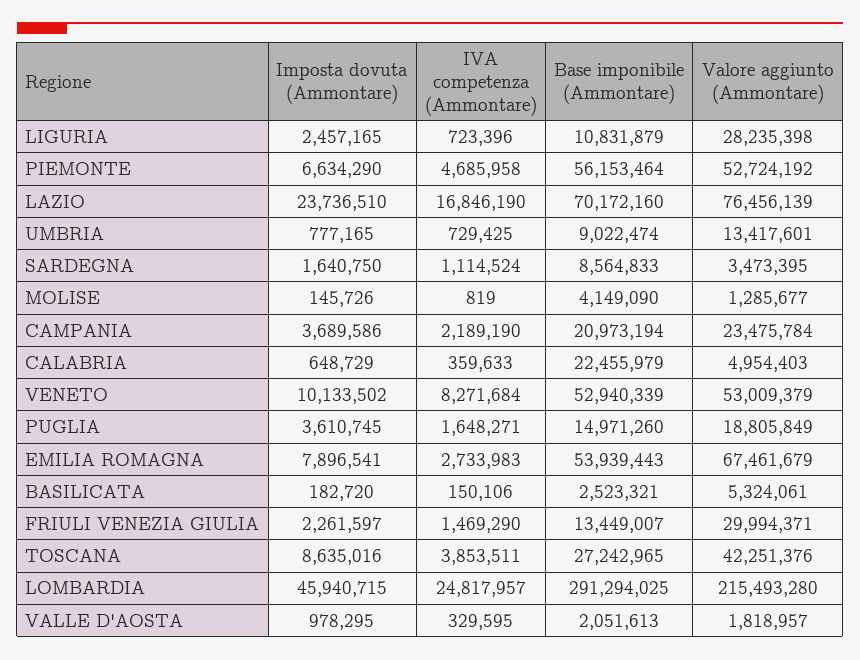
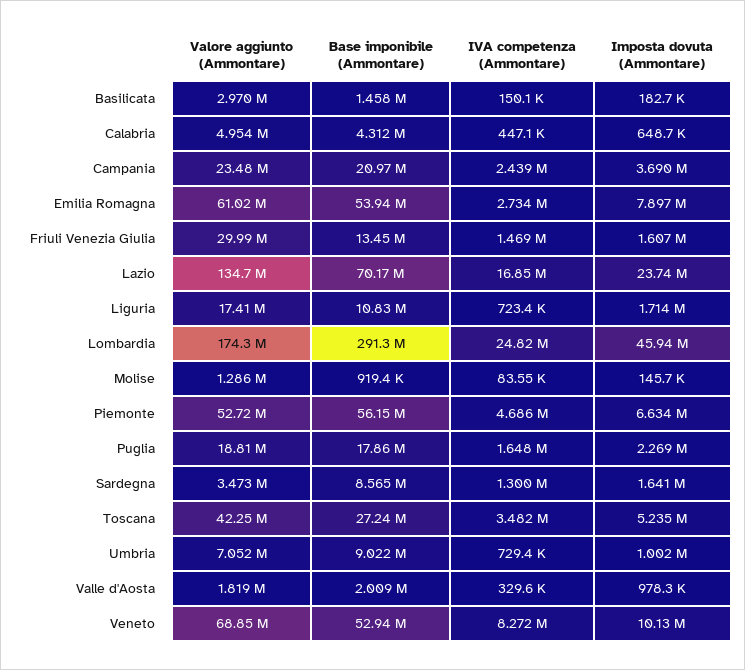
Imposta dovuta (Ammontare), LIGURIA: 2457165 -> 1714000
Valore aggiunto (Ammontare), LIGURIA: 28235398 -> 17410000
Valore aggiunto (Ammontare), LAZIO: 76456139 -> 134700000
Imposta dovuta (Ammontare), UMBRIA: 777165 -> 1002000
Valore aggiunto (Ammontare), UMBRIA: 13417601 -> 7052000
IVA competenza (Ammontare), SARDEGNA: 1114524 -> 1300000
IVA competenza (Ammontare), MOLISE: 819 -> 83550
Base imponibile (Ammontare), MOLISE: 4149090 -> 919400
IVA competenza (Ammontare), CAMPANIA: 2189190 -> 2439000
IVA competenza (Ammontare), CALABRIA: 359633 -> 447100
Base imponibile (Ammontare), CALABRIA: 22455979 -> 4312000
Valore aggiunto (Ammontare), VENETO: 53009379 -> 68850000
Imposta dovuta (Ammontare), PUGLIA: 3610745 -> 2269000
Base imponibile (Ammontare), PUGLIA: 14971260 -> 17860000
Valore aggiunto (Ammontare), EMILIA ROMAGNA: 67461679 -> 61020000
Base imponibile (Ammontare), BASILICATA: 2523321 -> 1458000
Valore aggiunto (Ammontare), BASILICATA: 5324061 -> 2970000
Imposta dovuta (Ammontare), FRIULI VENEZIA GIULIA: 2261597 -> 1607000
Imposta dovuta (Ammontare), TOSCANA: 8635016 -> 5235000
IVA competenza (Ammontare), TOSCANA: 3853511 -> 3482000
Valore aggiunto (Ammontare), LOMBARDIA: 215493280 -> 174300000
Base imponibile (Ammontare), VALLE D'AOSTA: 2051613 -> 2009000

